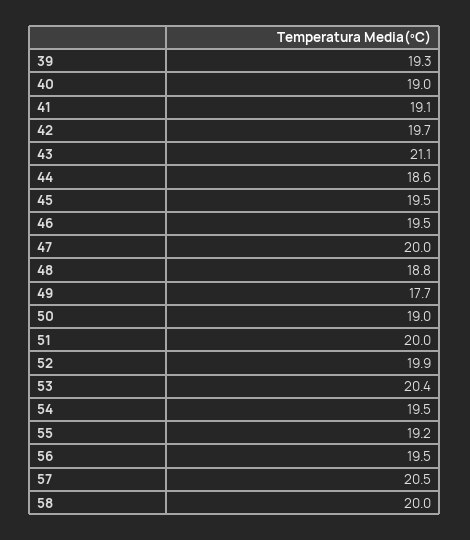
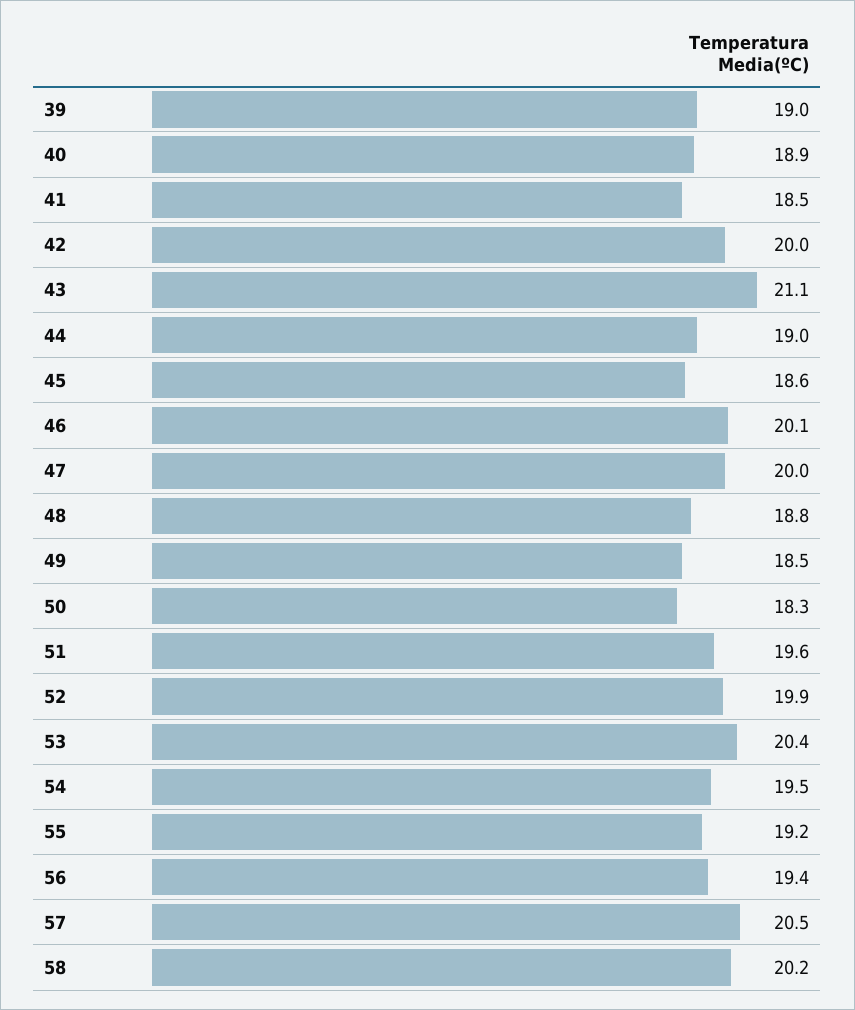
39: 19.3 -> 19
40: 19 -> 18.9
41: 19.1 -> 18.5
42: 19.7 -> 20
44: 18.6 -> 19
45: 19.5 -> 18.6
46: 19.5 -> 20.1
49: 17.7 -> 18.5
50: 19 -> 18.3
51: 20 -> 19.6
56: 19.5 -> 19.4
58: 20 -> 20.2

